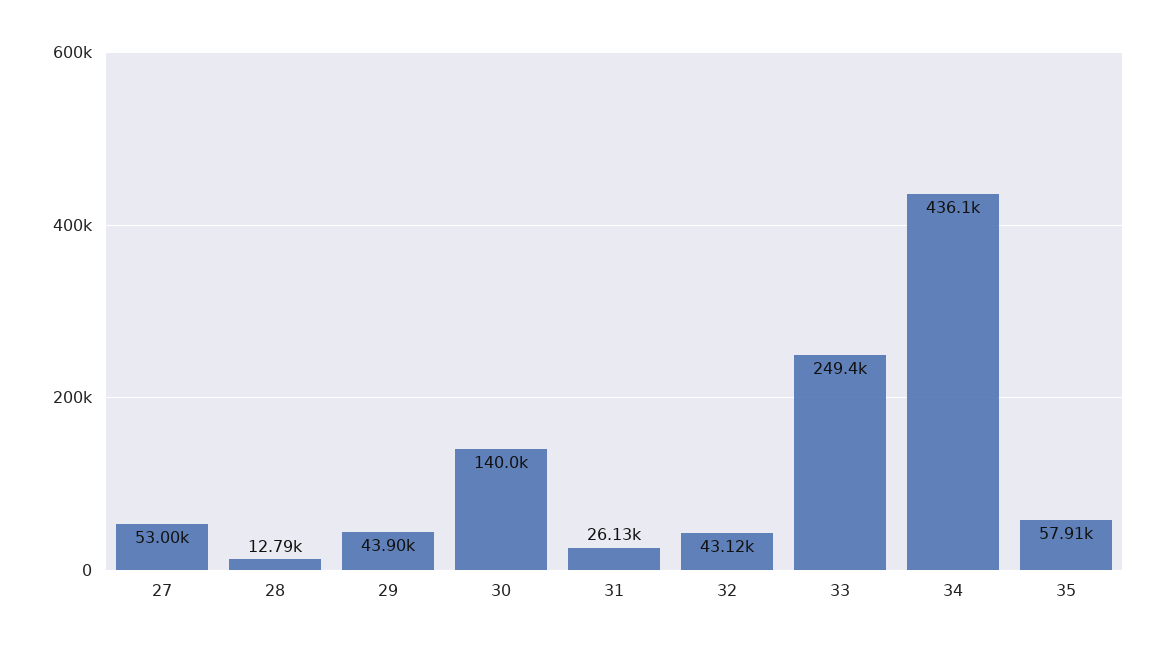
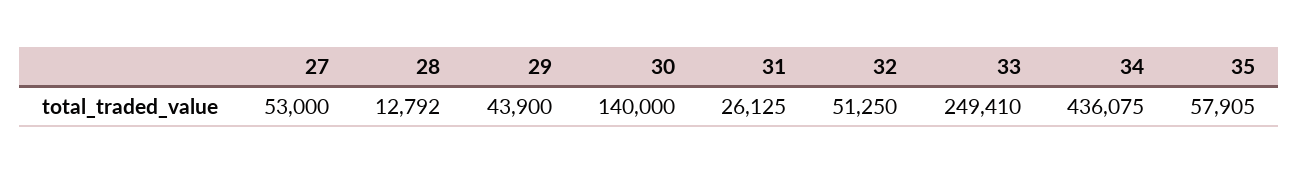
32: 43120 -> 51250

